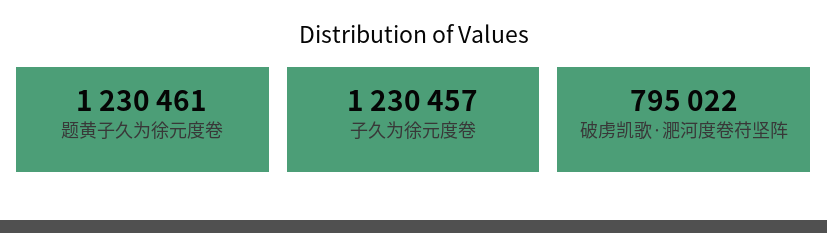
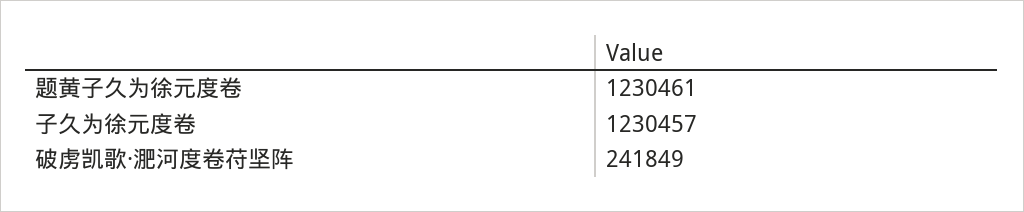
破虏凯歌·淝河度卷苻坚阵: 795022 -> 241849

